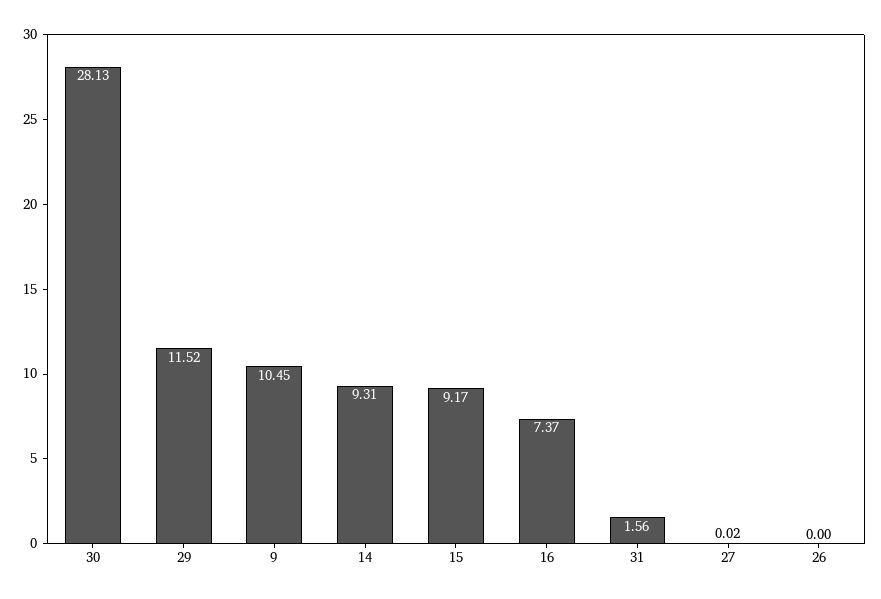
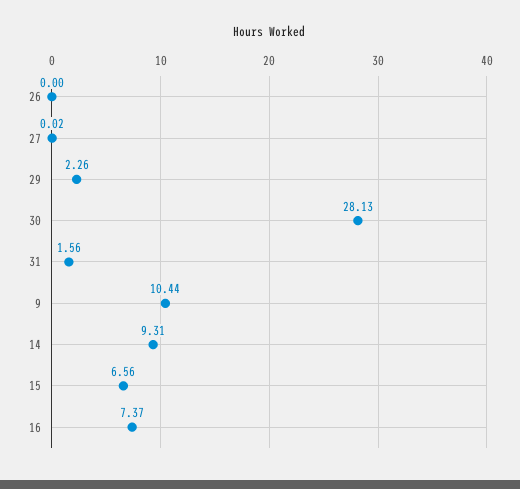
29: 11.52 -> 2.26
9: 10.45 -> 10.44
15: 9.17 -> 6.56

